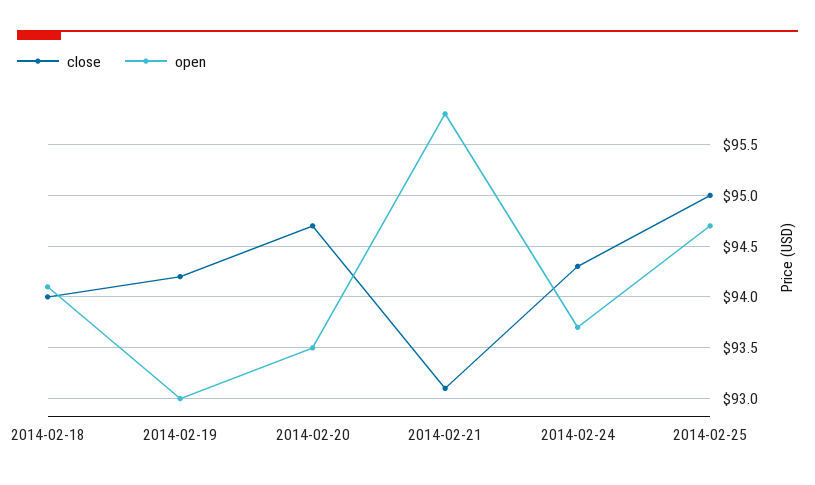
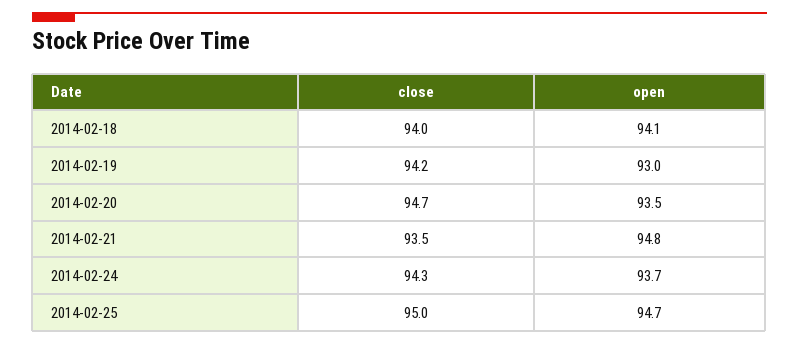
close, 2014-02-21: 93.1 -> 93.5
open, 2014-02-21: 95.8 -> 94.8

